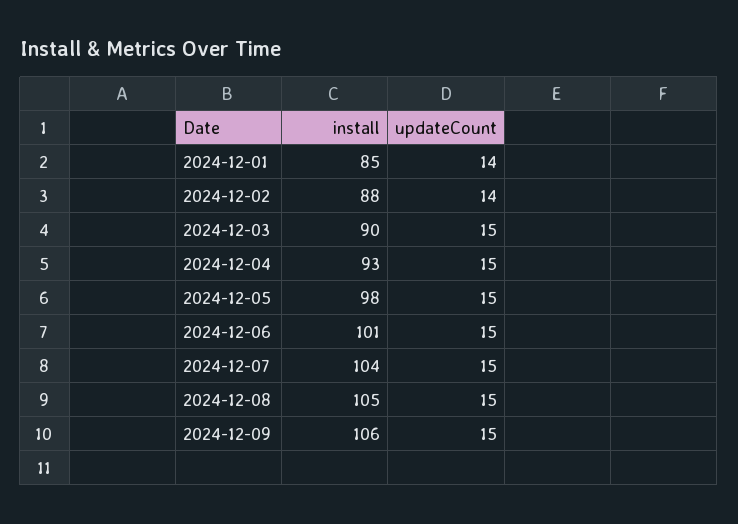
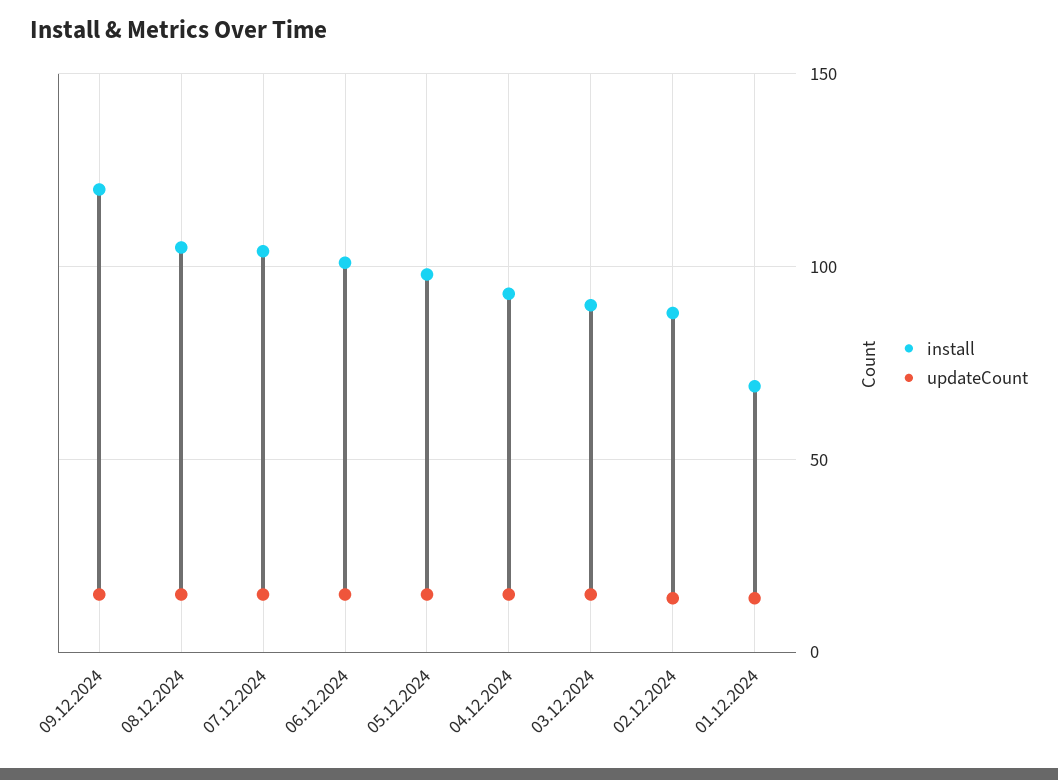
install, 2024-12-01: 85 -> 70
install, 2024-12-09: 106 -> 120

